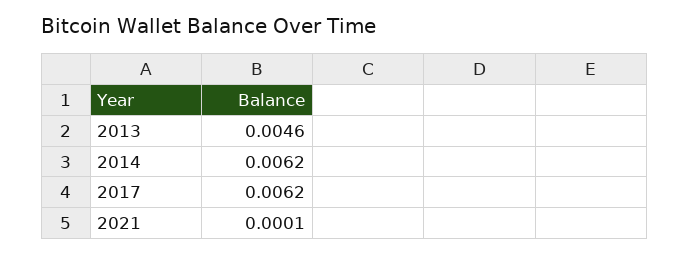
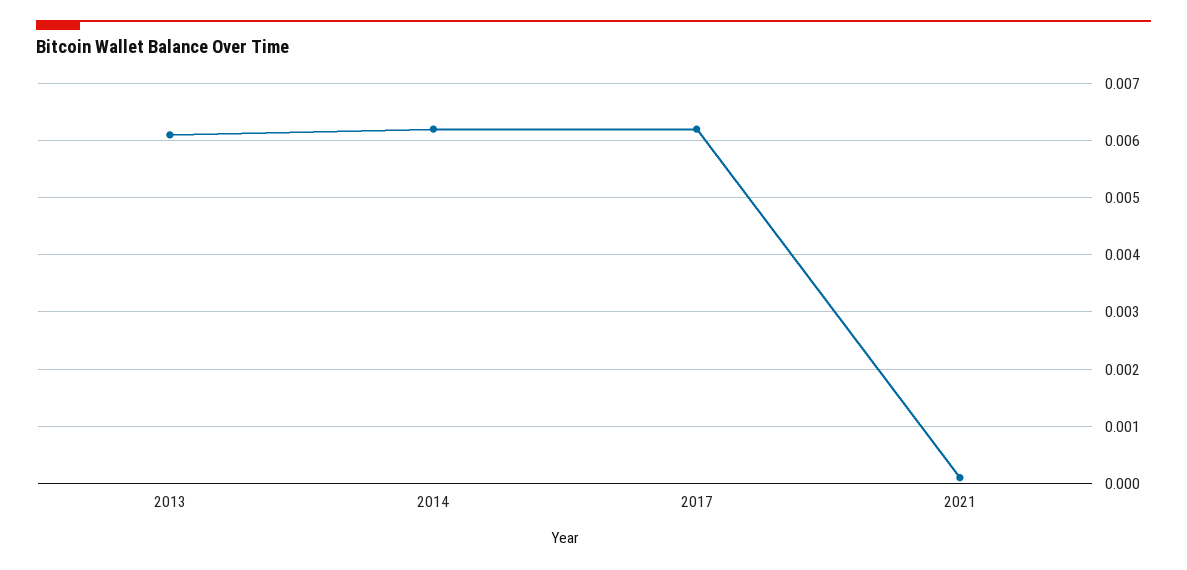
2013: 0.0046 -> 0.006

